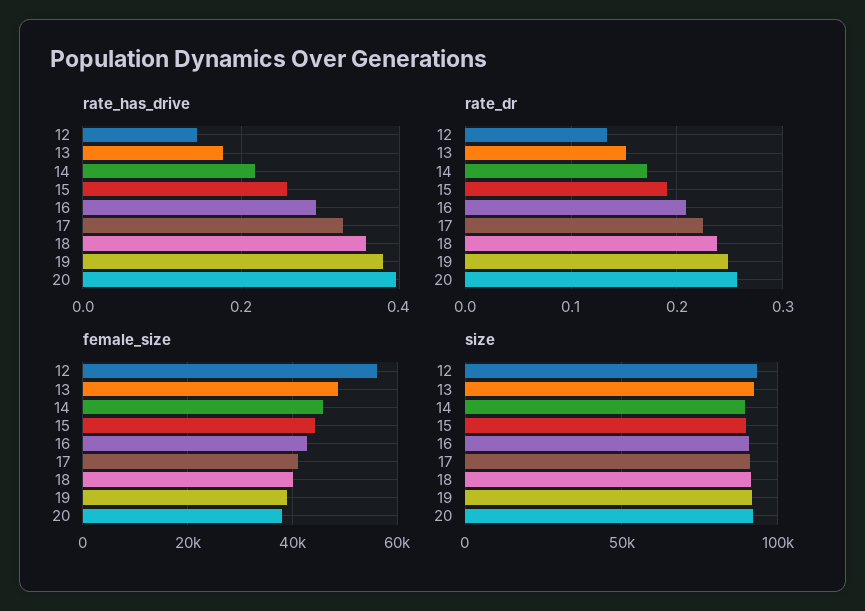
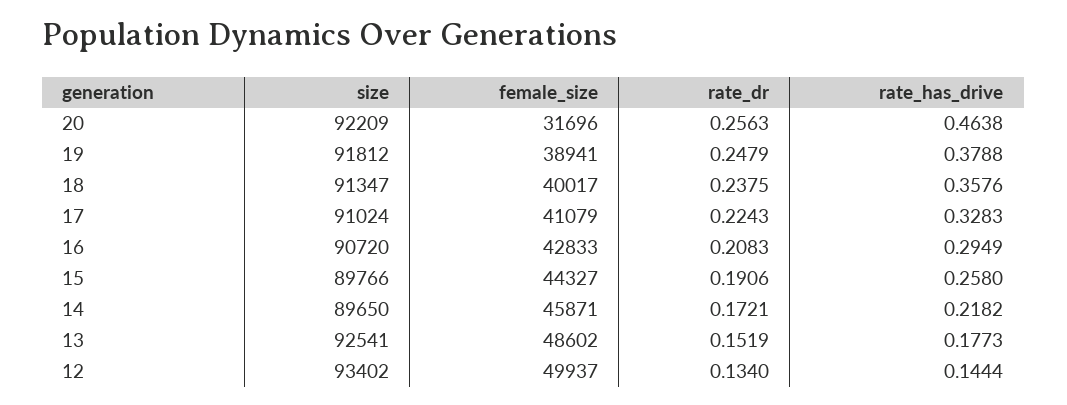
rate_has_drive, 20: 0.4 -> 0.4638
female_size, 12: 56000 -> 49937
female_size, 20: 38000 -> 31696

